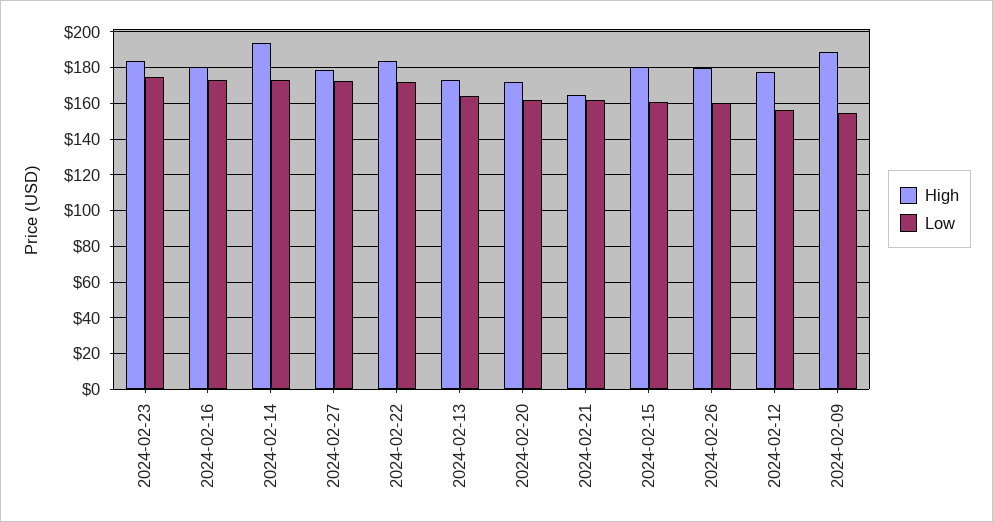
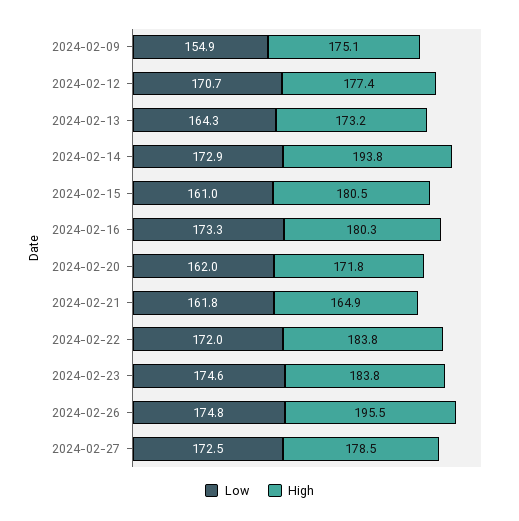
High, 2024-02-26: 180 -> 195.5
Low, 2024-02-26: 160 -> 174.8
Low, 2024-02-12: 155 -> 170.7
High, 2024-02-09: 190 -> 175.1

